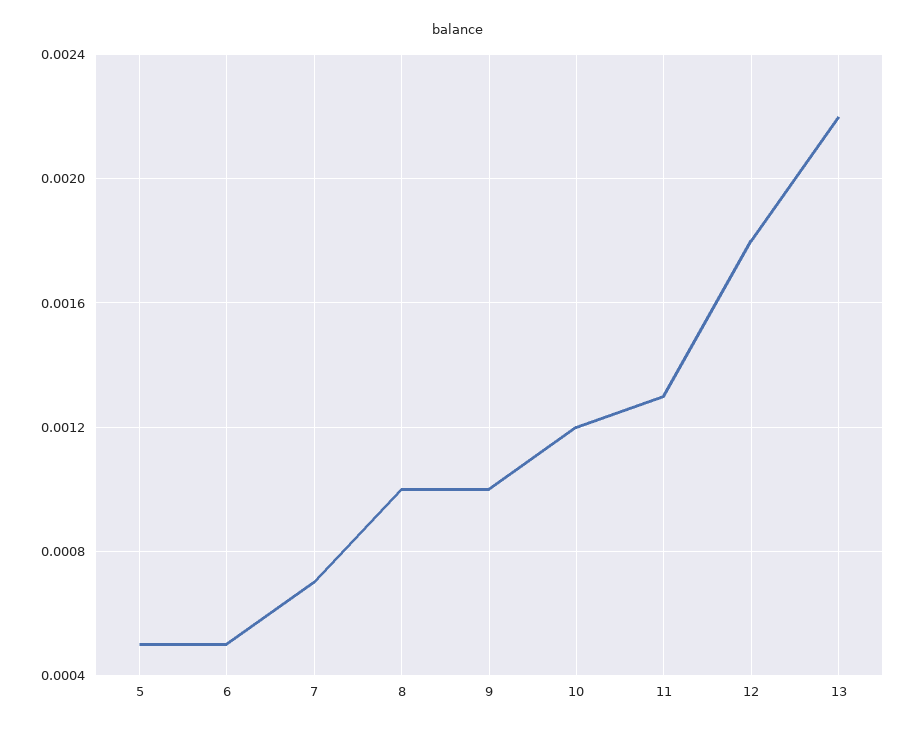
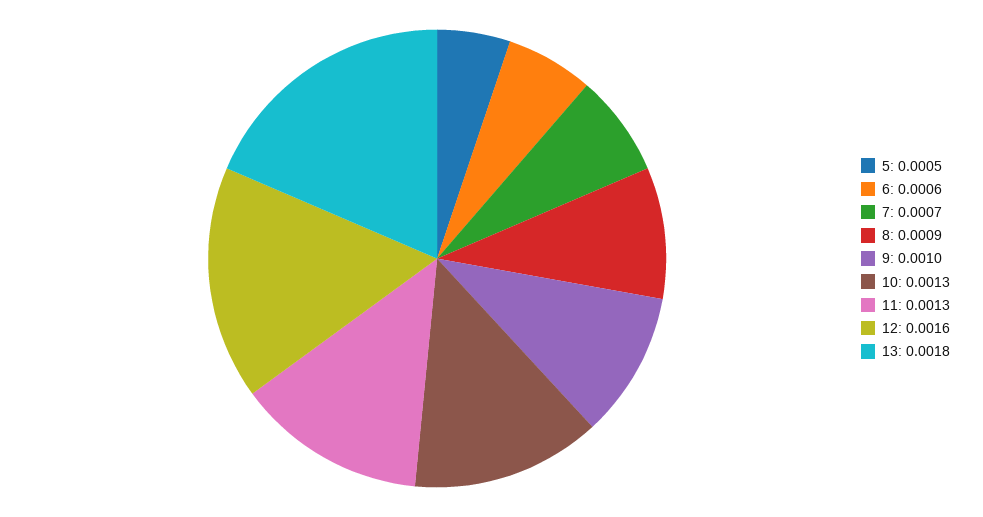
6: 0.0005 -> 0.0006
8: 0.001 -> 0.0009
10: 0.0012 -> 0.0013
12: 0.0018 -> 0.0016
13: 0.0022 -> 0.0018

